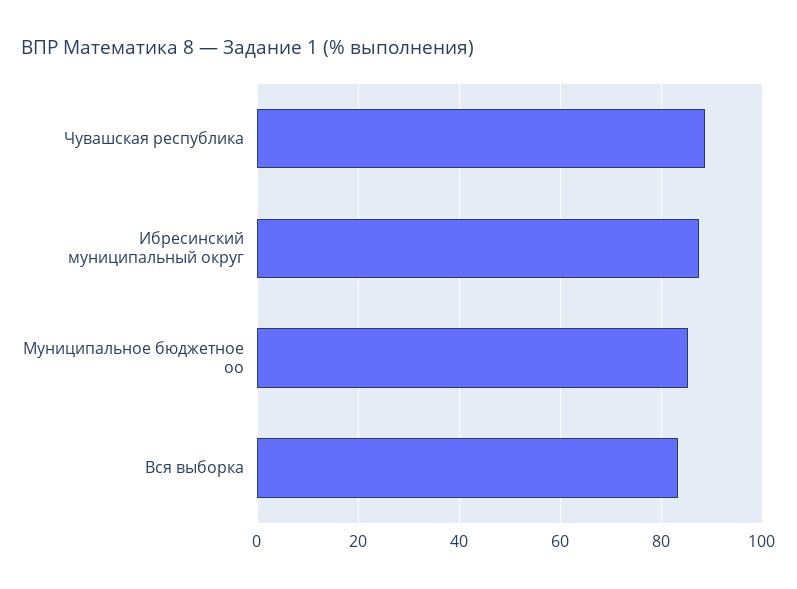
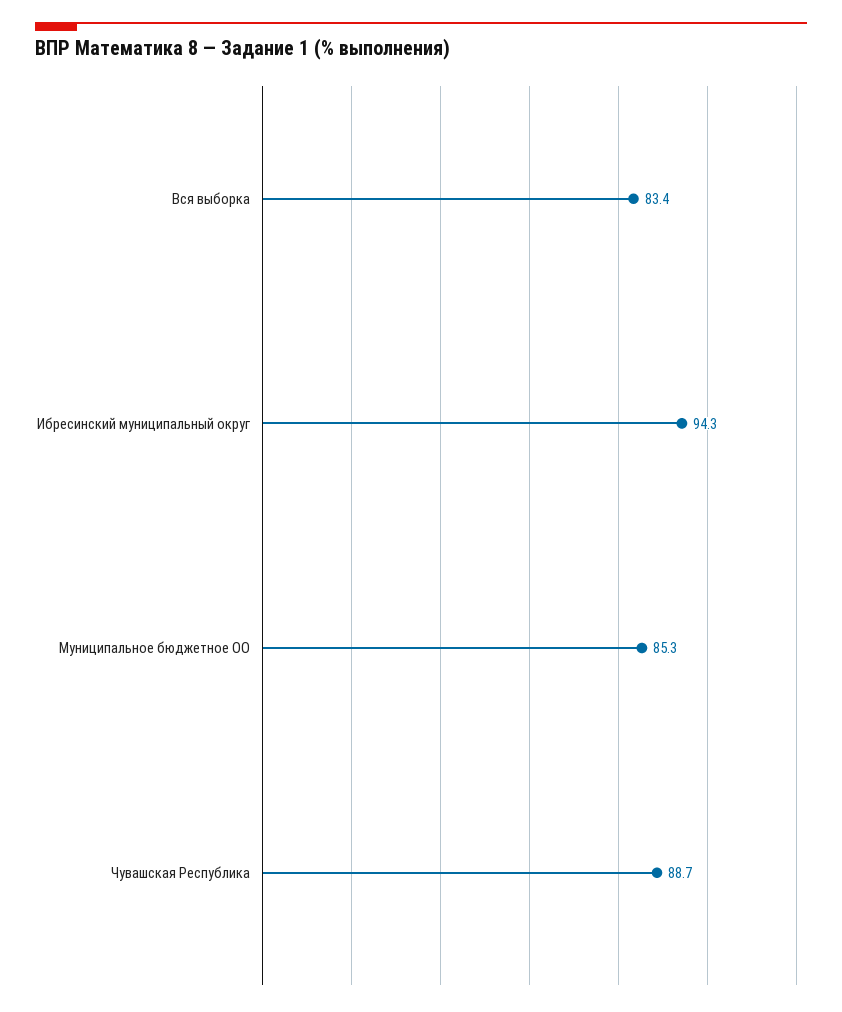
Ибресинский муниципальный округ: 88 -> 94.3

